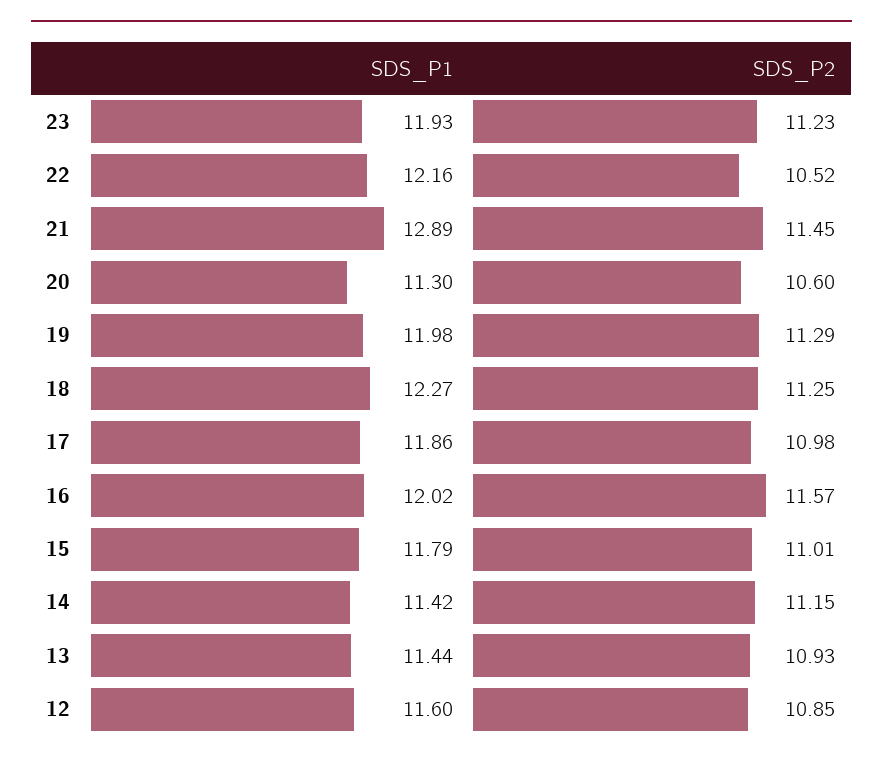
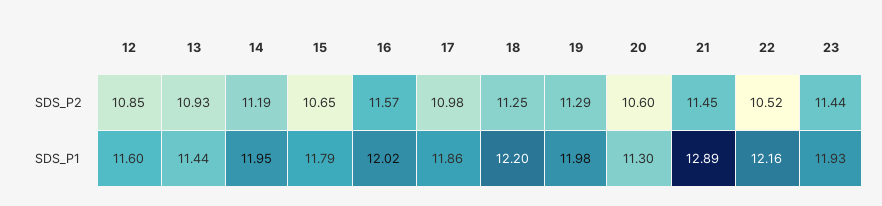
SDS_P2, 23: 11.23 -> 11.44
SDS_P1, 18: 12.27 -> 12.2
SDS_P2, 15: 11.01 -> 10.65
SDS_P1, 14: 11.42 -> 11.95
SDS_P2, 14: 11.15 -> 11.19

